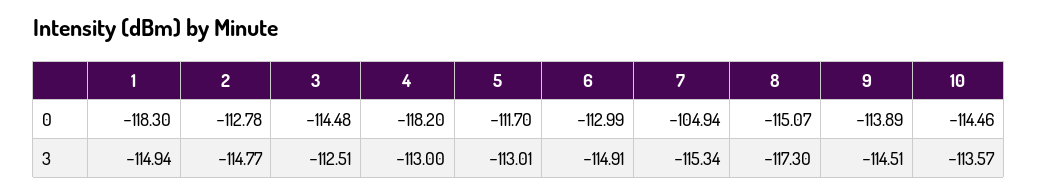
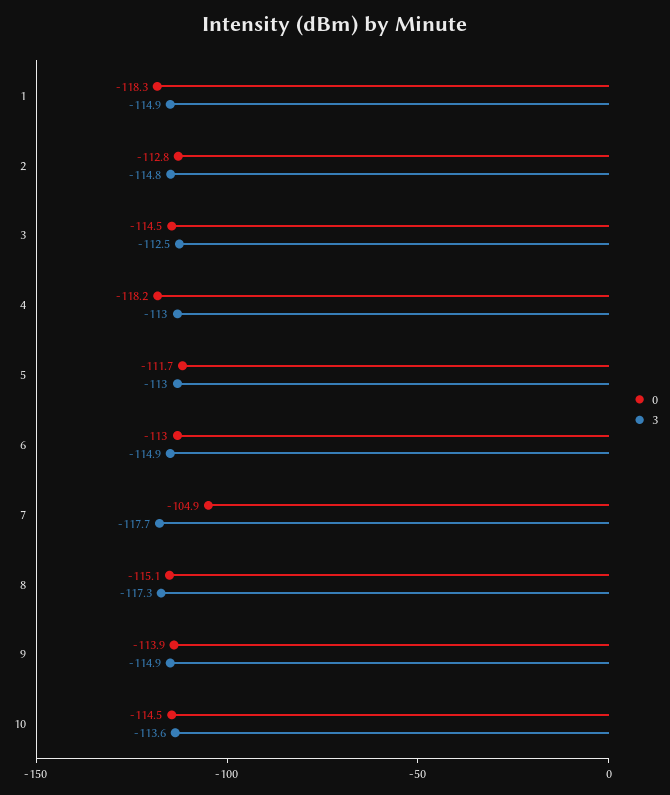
3, 7: -115.34 -> -117.7
3, 9: -114.51 -> -114.9

